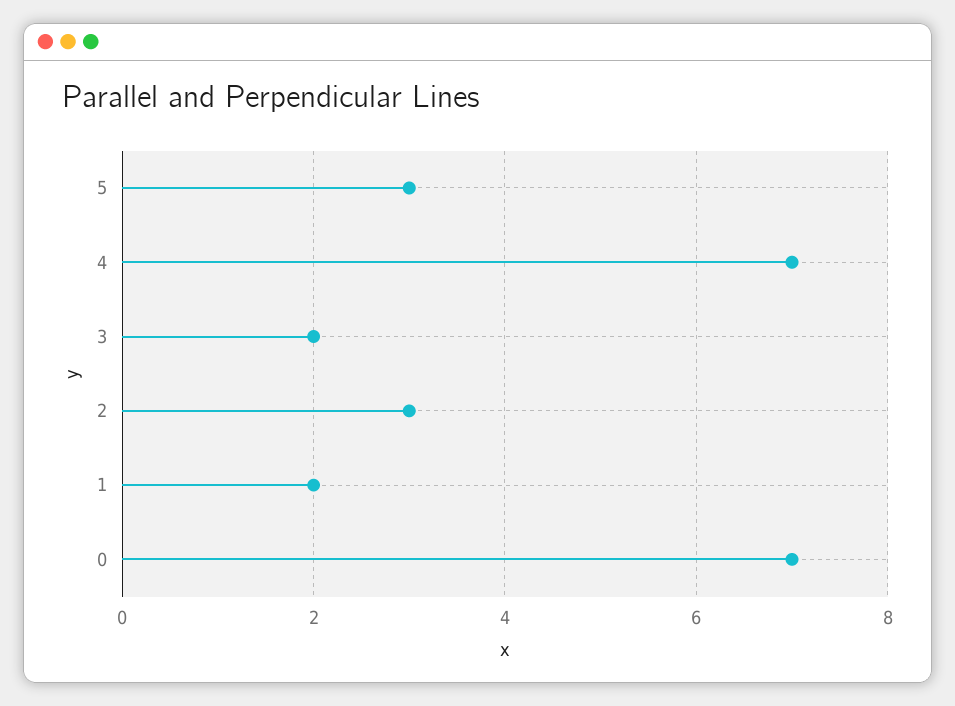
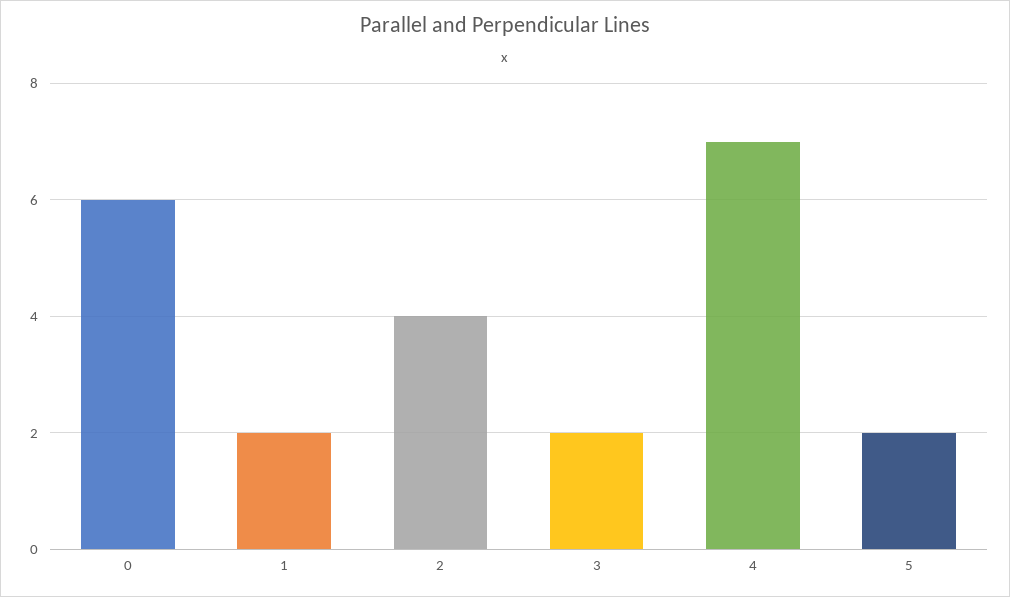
5: 3 -> 2
2: 3 -> 4
0: 7 -> 6

